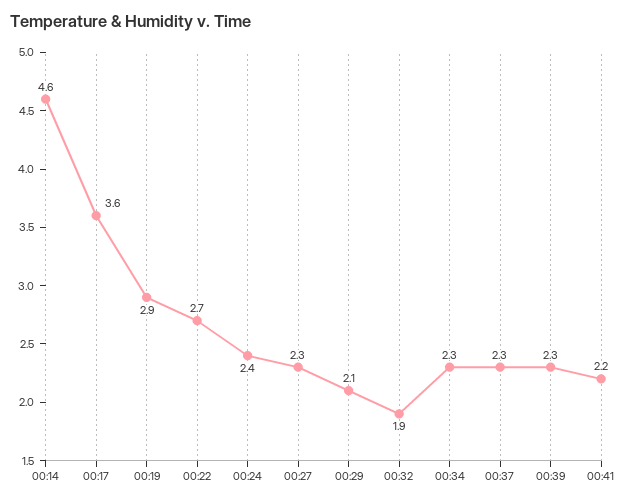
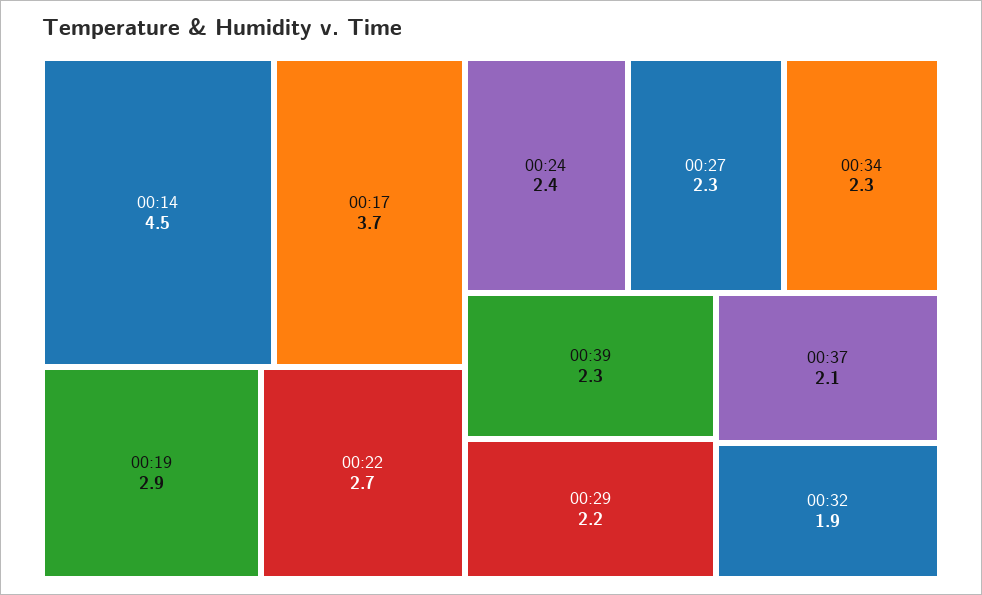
00:14: 4.6 -> 4.5
00:17: 3.6 -> 3.7
00:29: 2.1 -> 2.2
00:37: 2.3 -> 2.1
00:41: 2.2 -> none

